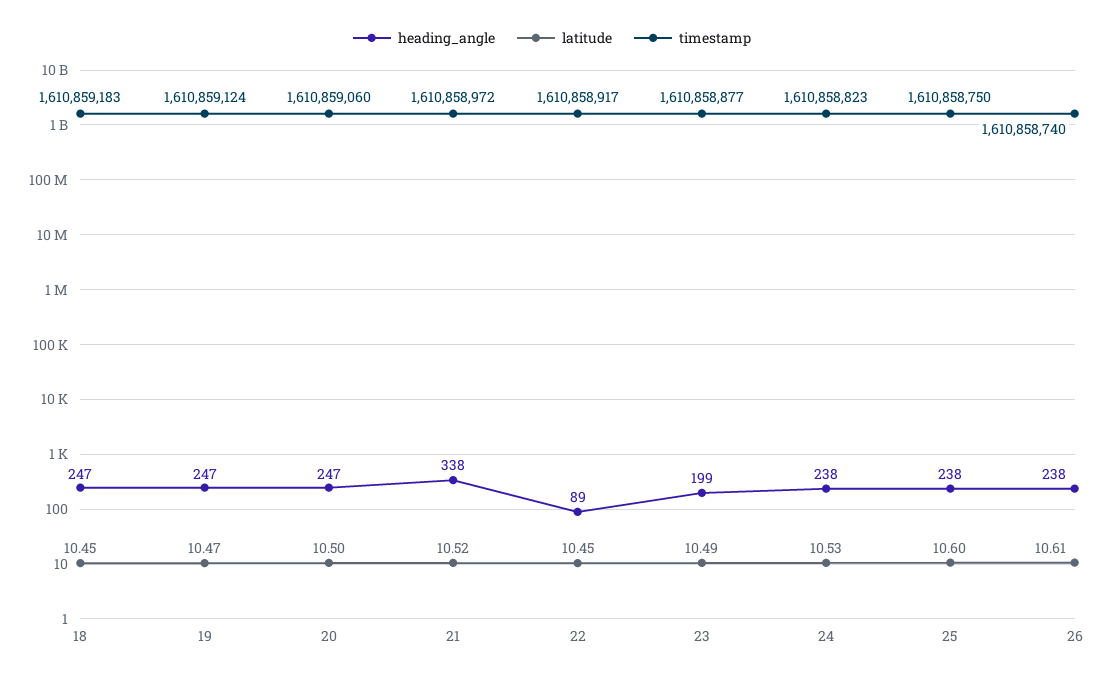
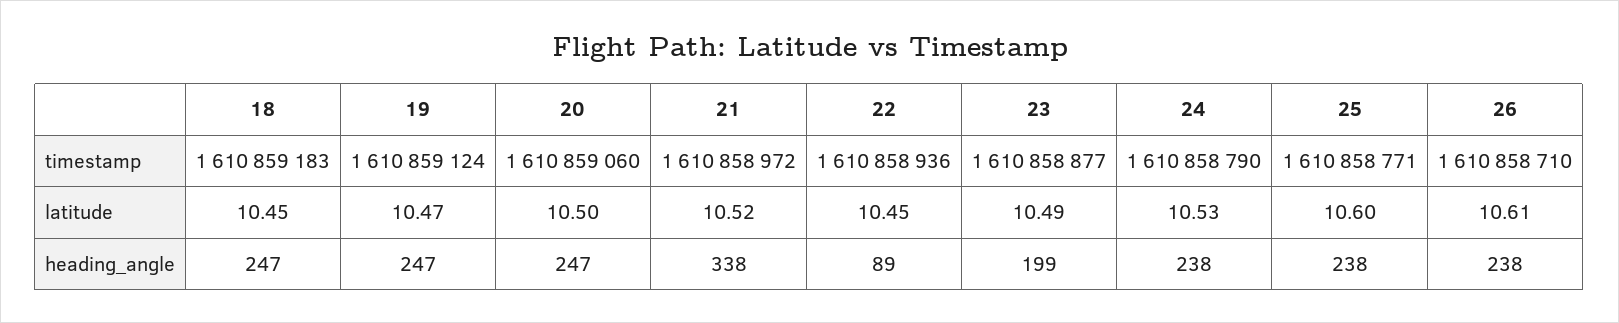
timestamp, 22: 1610858917 -> 1610858936
timestamp, 24: 1610858823 -> 1610858790
timestamp, 25: 1610858750 -> 1610858771
timestamp, 26: 1610858740 -> 1610858710

